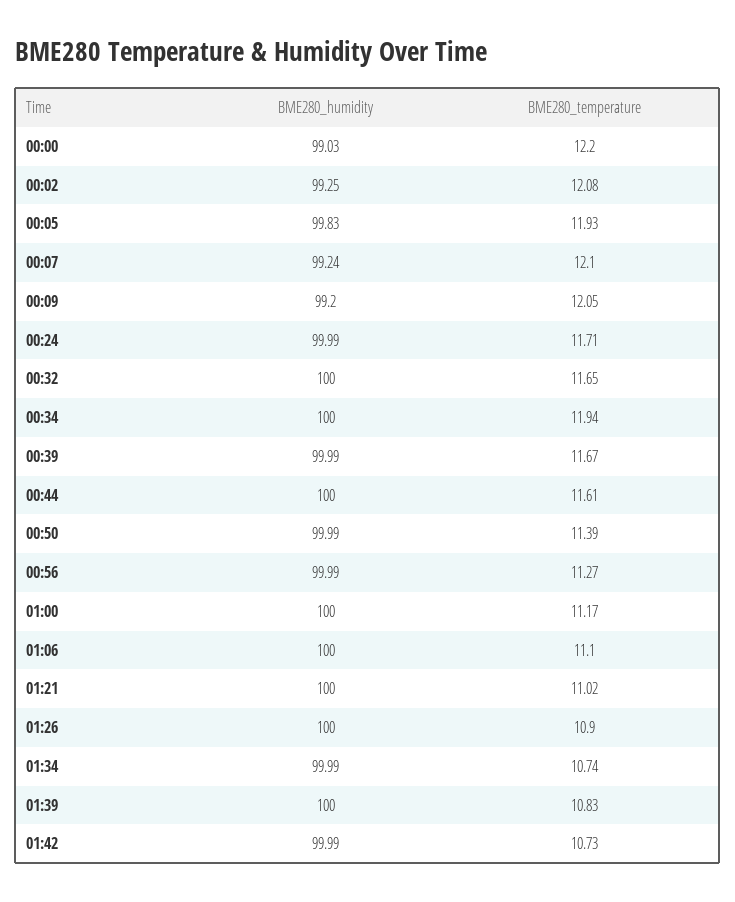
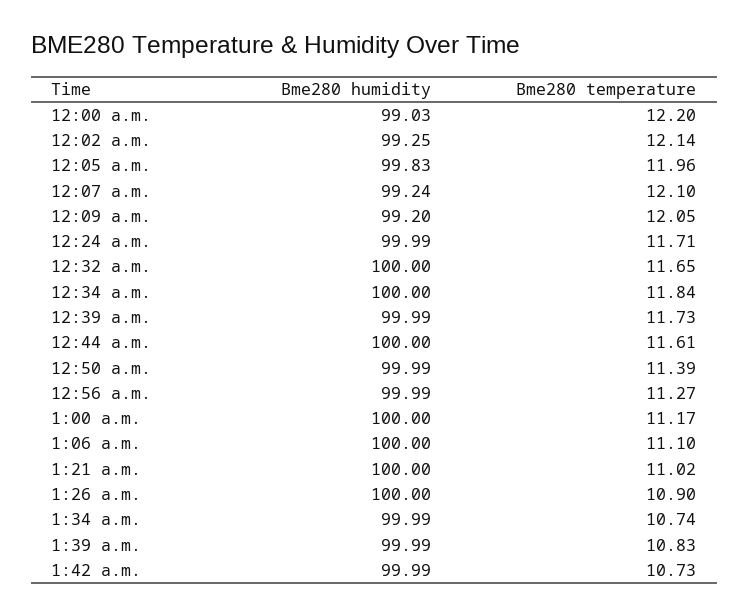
BME280_temperature, 00:02: 12.08 -> 12.14
BME280_temperature, 00:05: 11.93 -> 11.96
BME280_temperature, 00:34: 11.94 -> 11.84
BME280_temperature, 00:39: 11.67 -> 11.73
BME280_humidity, 01:39: 100 -> 99.99

